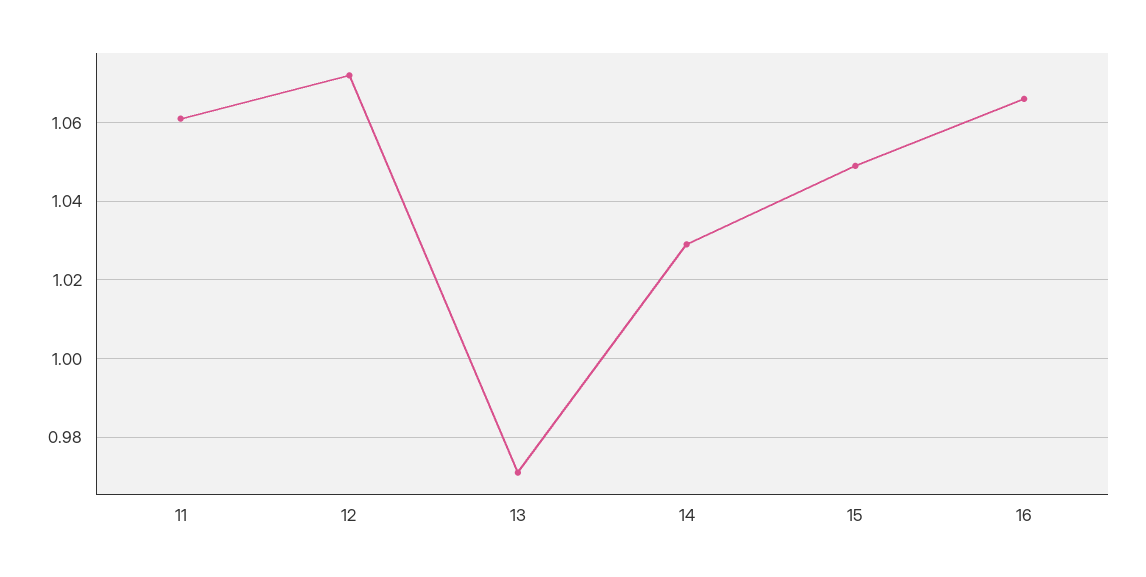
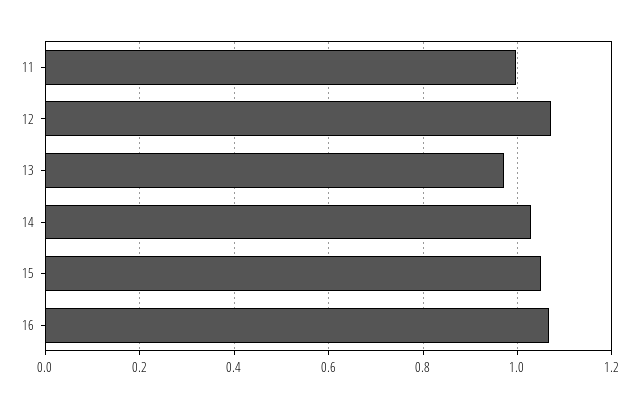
11: 1.06 -> 1

